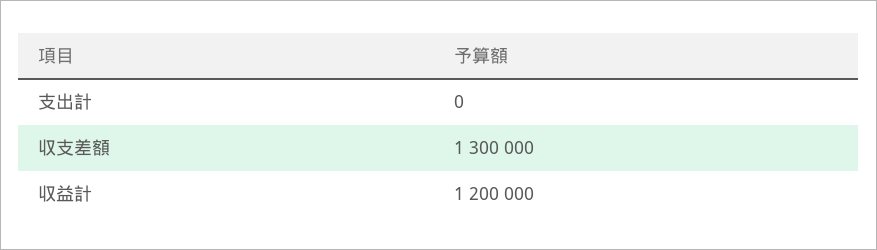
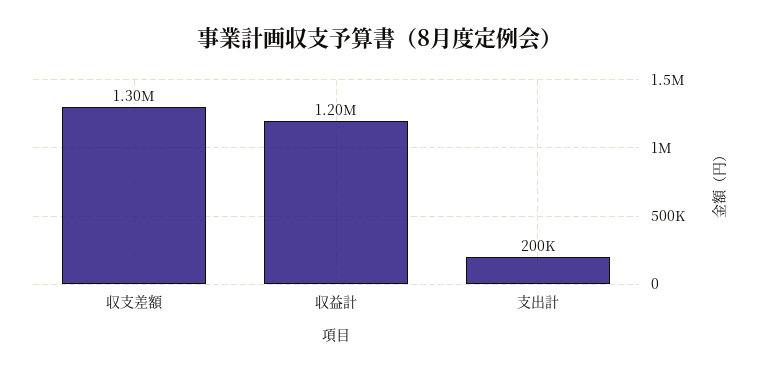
支出計: 0 -> 200000

